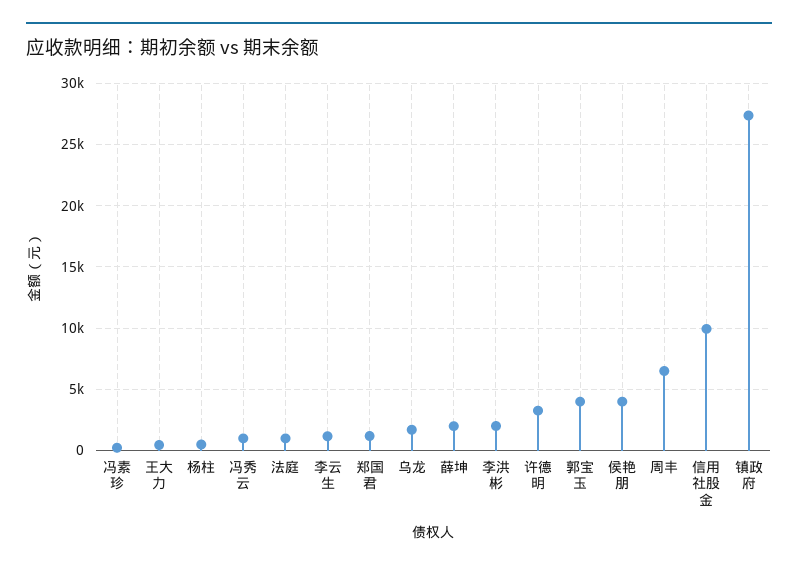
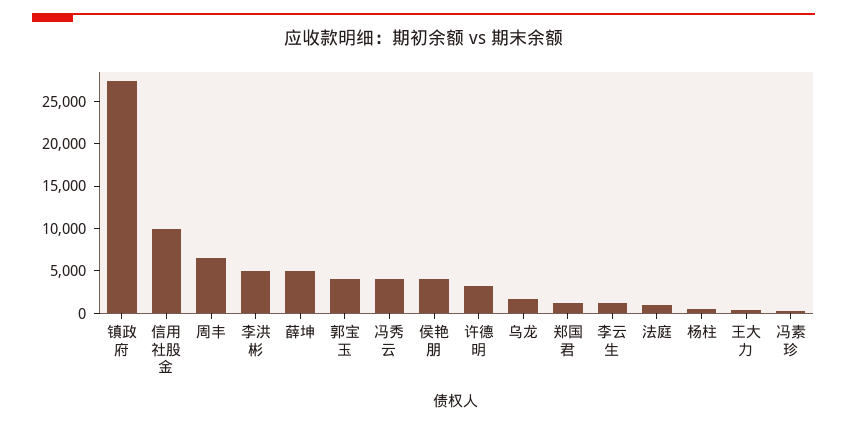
冯秀云: 1000 -> 4000
薛坤: 2000 -> 5000
李洪彬: 2000 -> 5000

